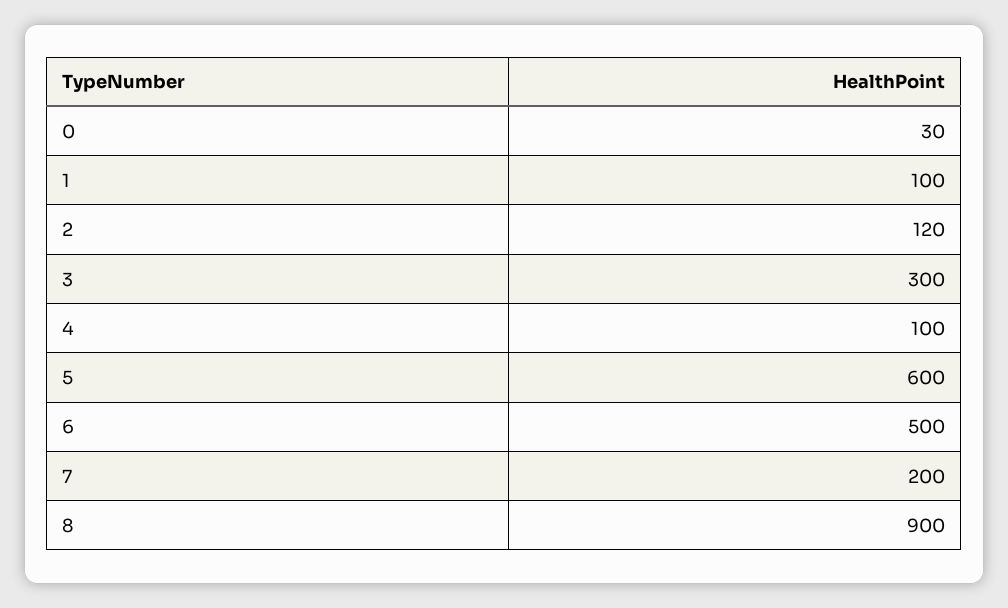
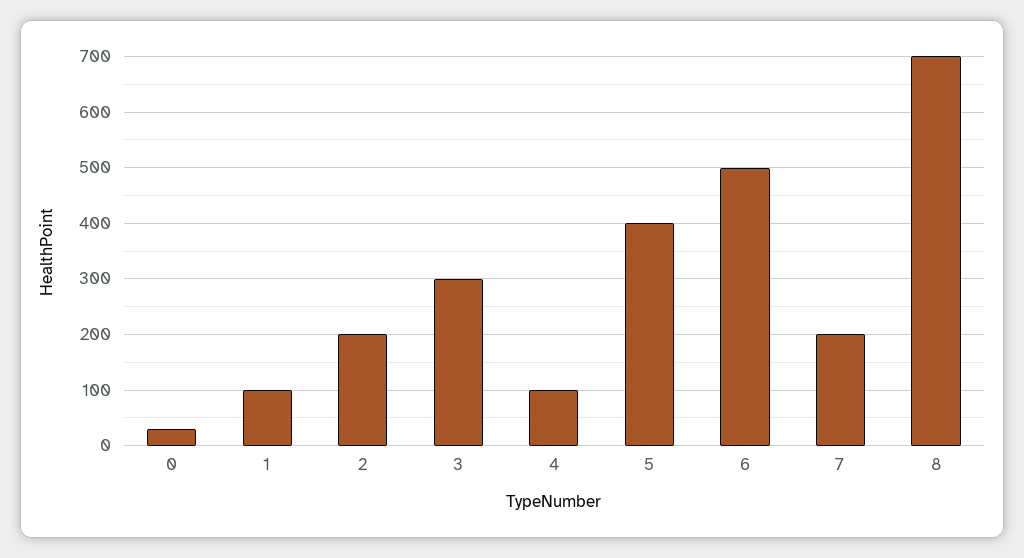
2: 120 -> 200
5: 600 -> 400
8: 900 -> 700

